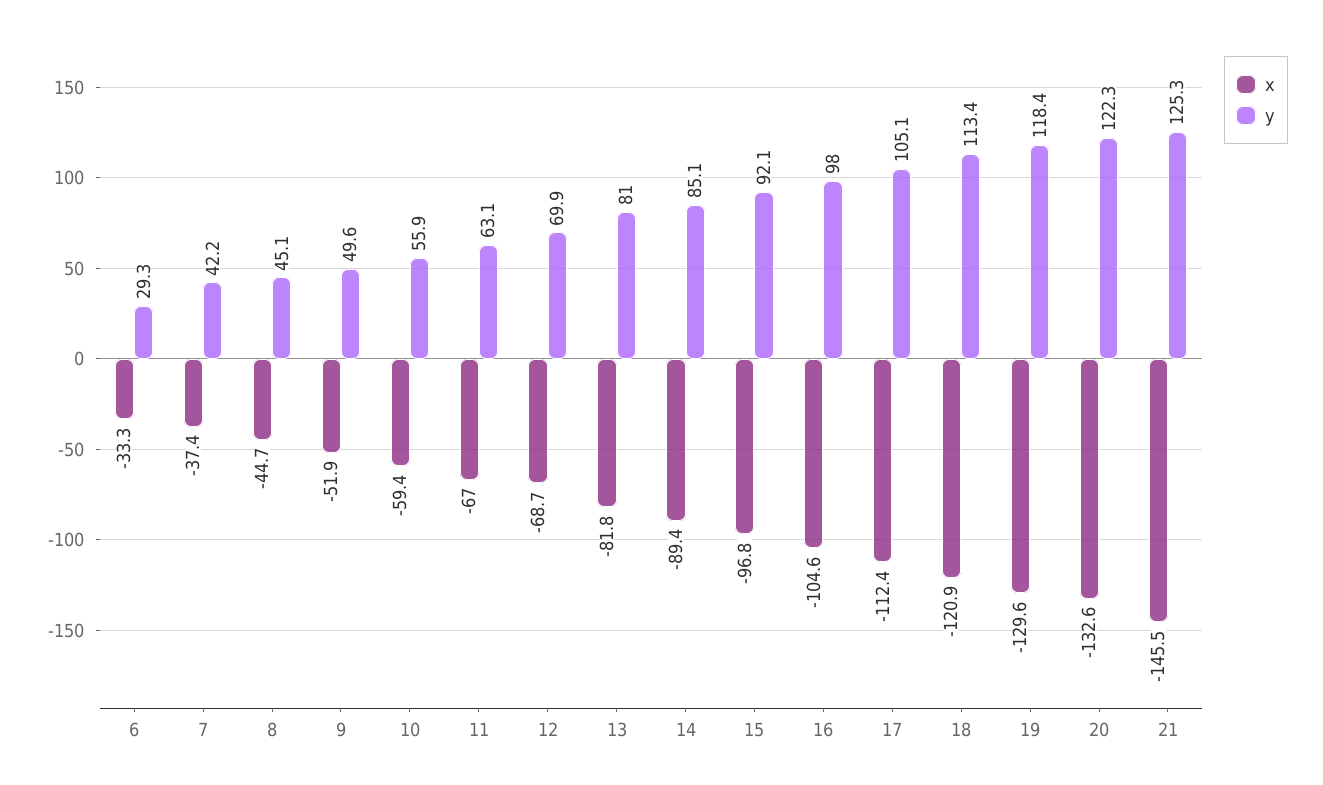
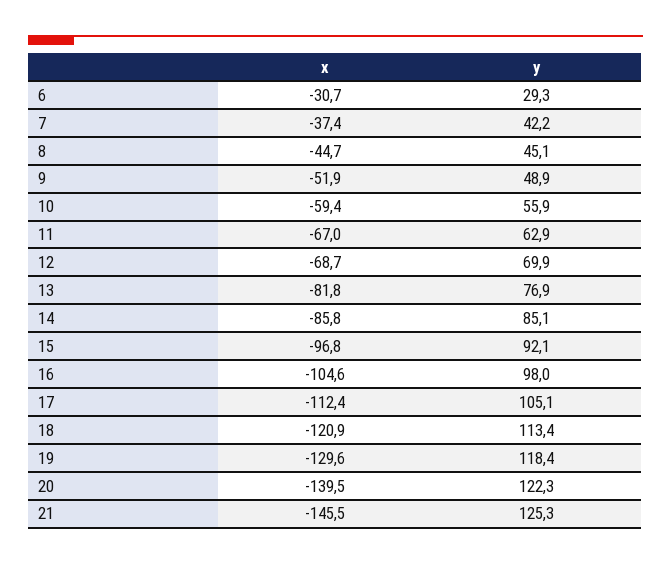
x, 6: -33.3 -> -30.7
y, 9: 49.6 -> 48.9
y, 11: 63.1 -> 62.9
y, 13: 81 -> 76.9
x, 14: -89.4 -> -85.8
x, 20: -132.6 -> -139.5

